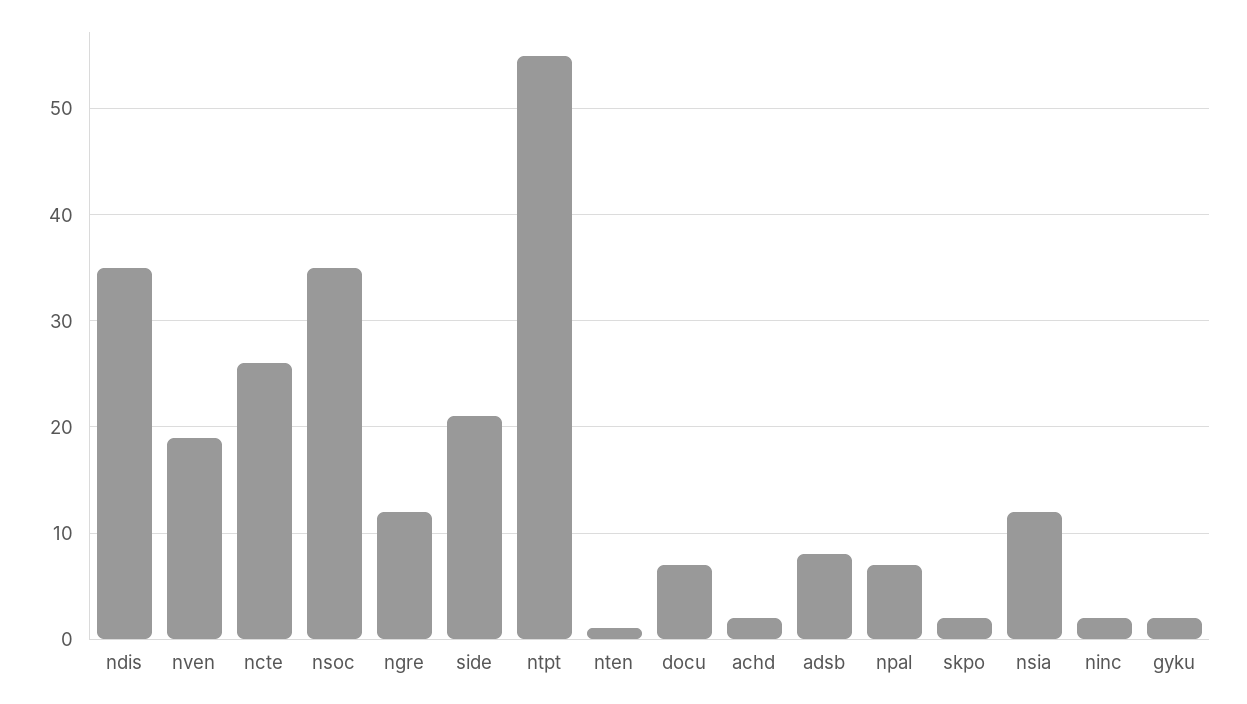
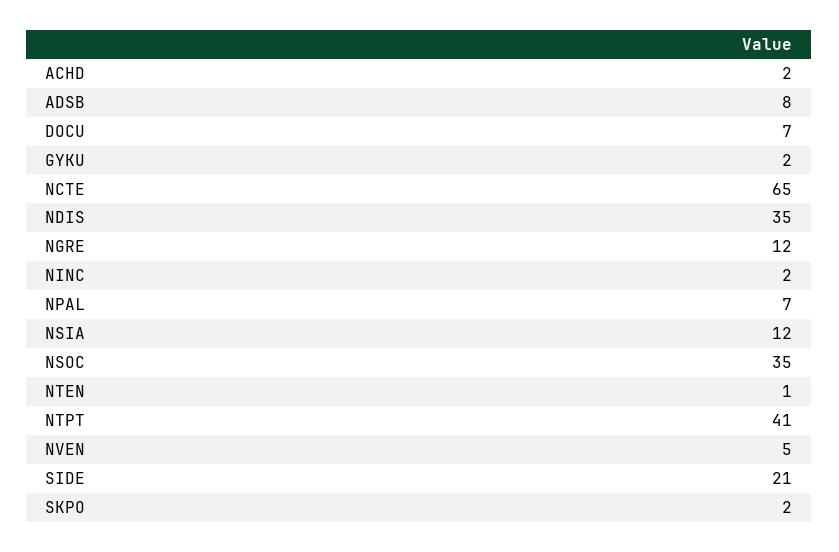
nven: 19 -> 5
ncte: 26 -> 65
ntpt: 55 -> 41

